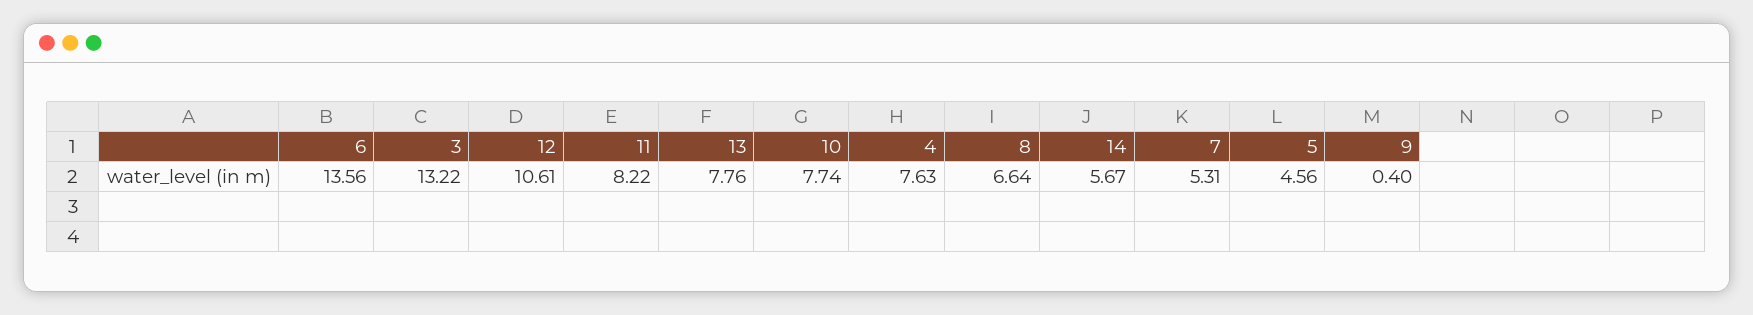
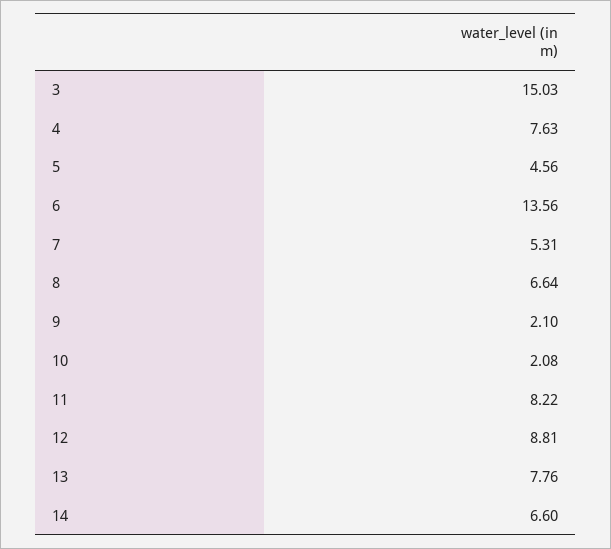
3: 13.22 -> 15.03
12: 10.61 -> 8.81
10: 7.74 -> 2.08
14: 5.67 -> 6.6
9: 0.4 -> 2.1

